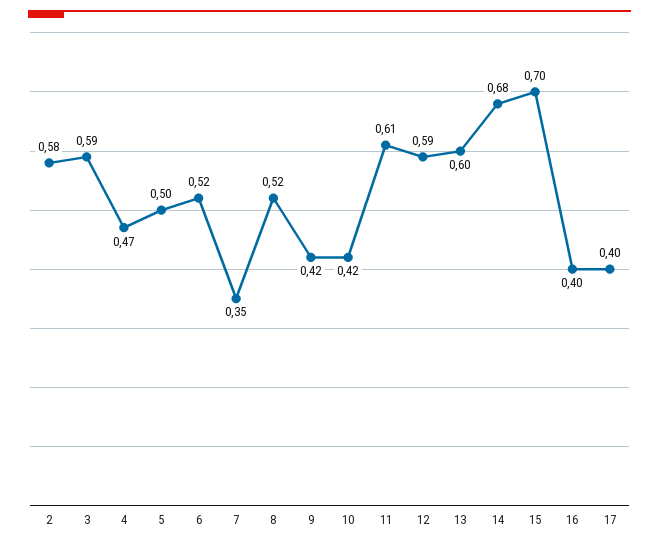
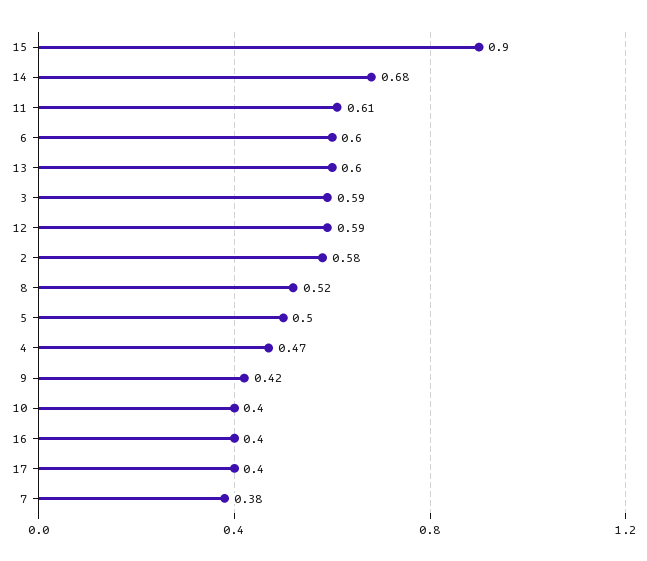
6: 0.52 -> 0.6
7: 0.35 -> 0.38
10: 0.42 -> 0.4
15: 0.7 -> 0.9

